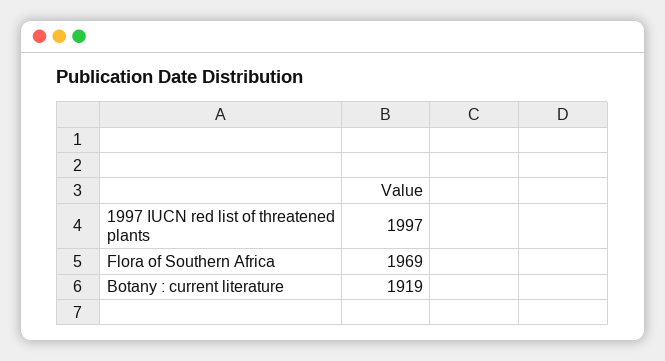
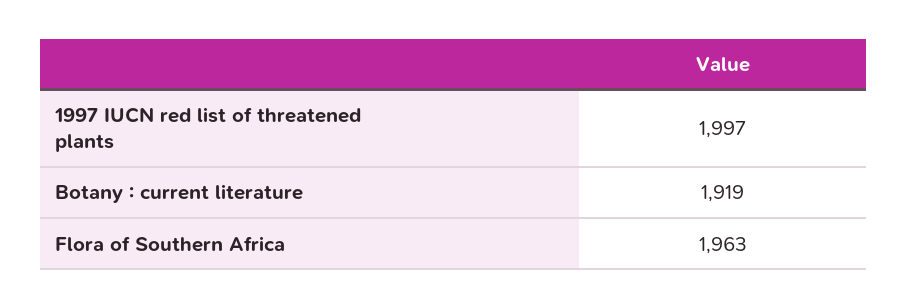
Flora of Southern Africa: 1969 -> 1963

